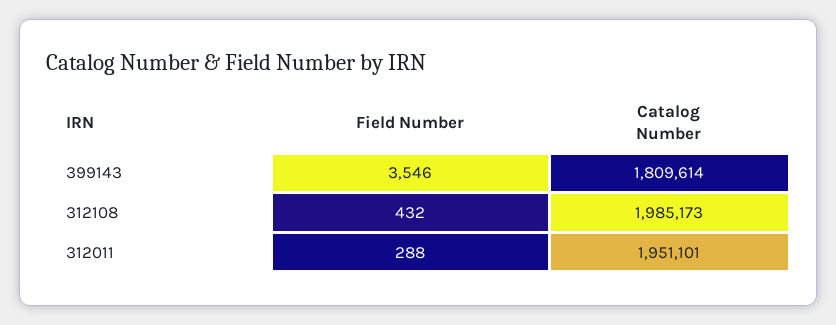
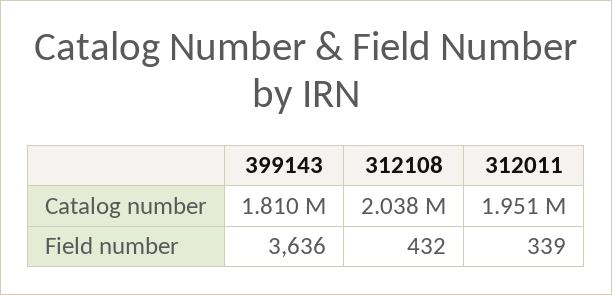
Field Number, 399143: 3546 -> 3636
Catalog Number, 312108: 1985173 -> 2038000
Field Number, 312011: 288 -> 339

